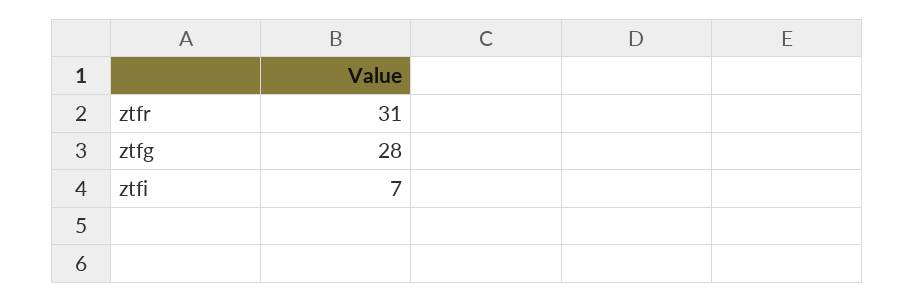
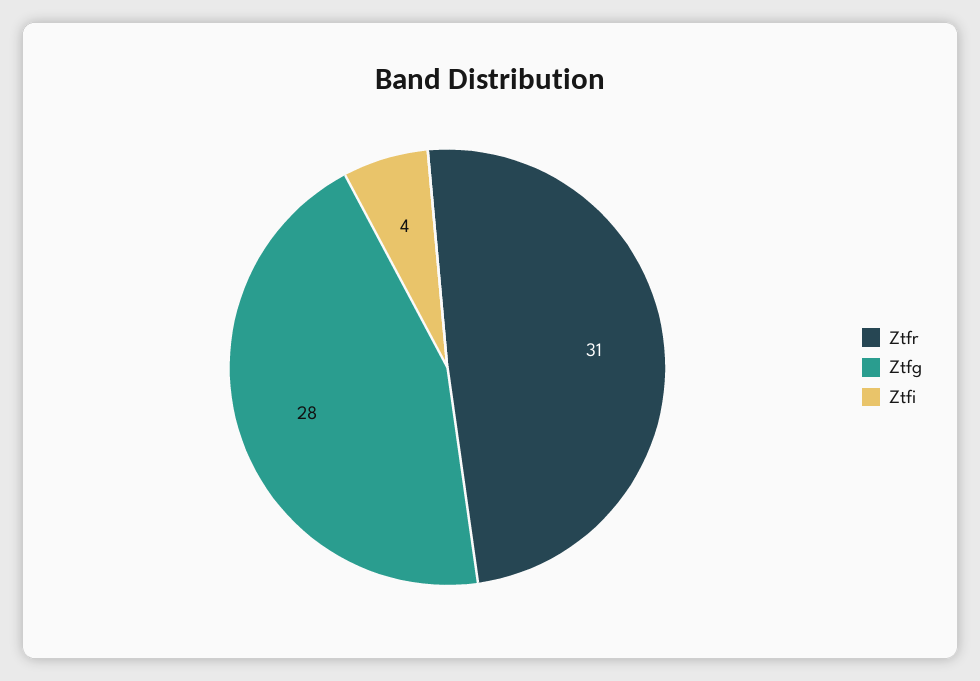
ztfi: 7 -> 4

